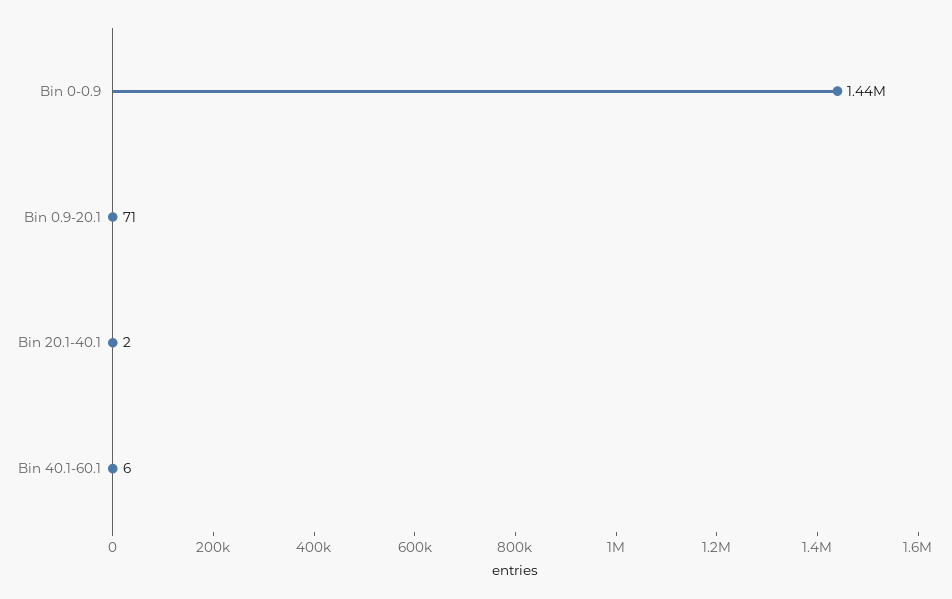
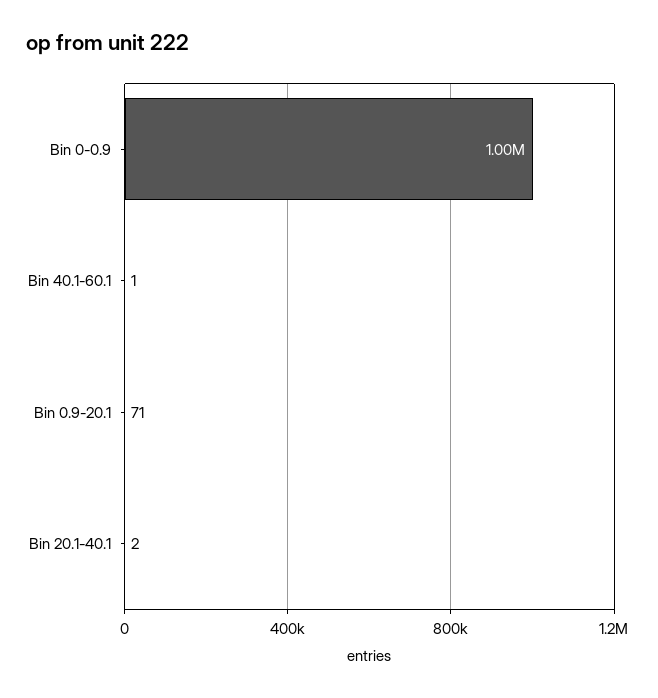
Bin 0-0.9: 1440000 -> 1000000
Bin 40.1-60.1: 6 -> 1

